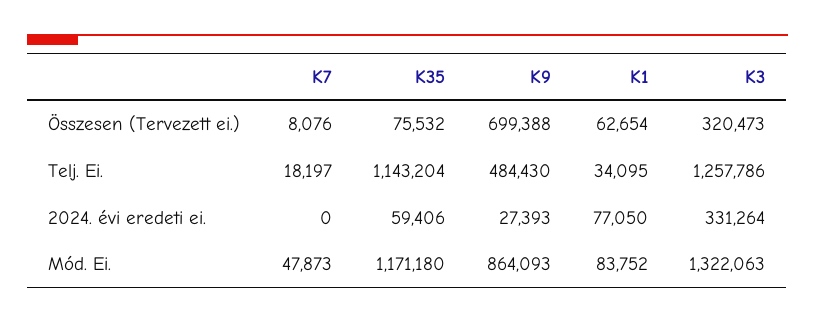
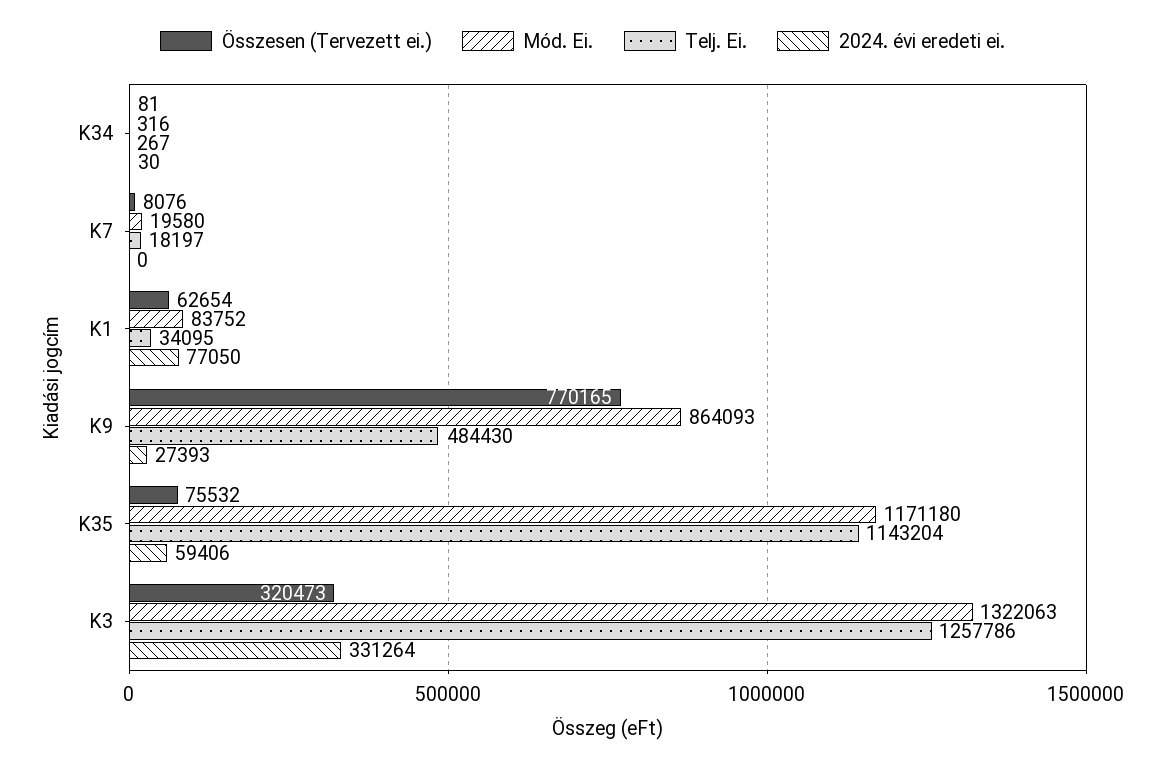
Összesen (Tervezett ei.), K9: 699388 -> 770165
Mód. Ei., K7: 47873 -> 19580
Összesen (Tervezett ei.), K34: none -> 81
Mód. Ei., K34: none -> 316
Telj. Ei., K34: none -> 267
2024. évi eredeti ei., K34: none -> 30

